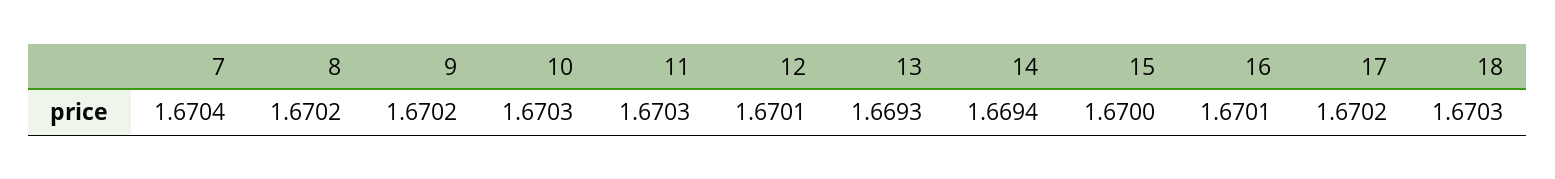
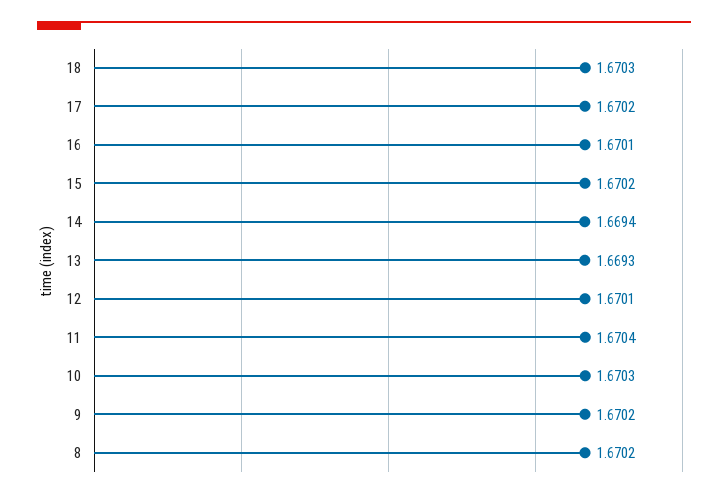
7: 1.6704 -> none
11: 1.6703 -> 1.6704
15: 1.67 -> 1.6702

